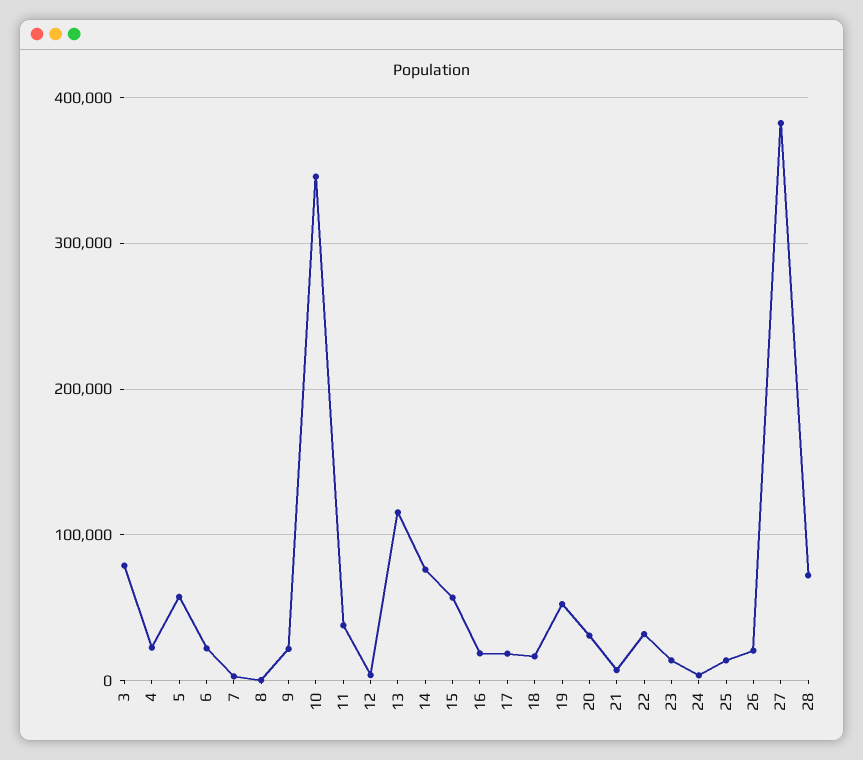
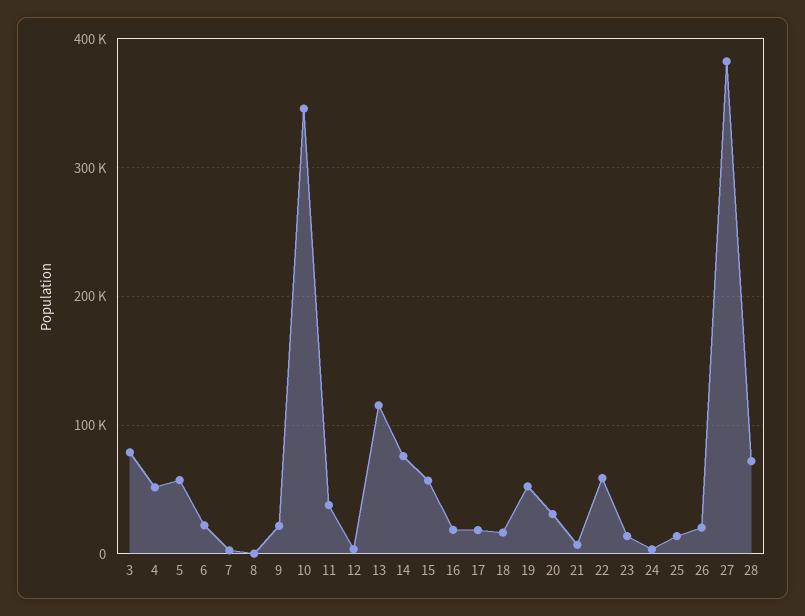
4: 20000 -> 50000
22: 30000 -> 60000

